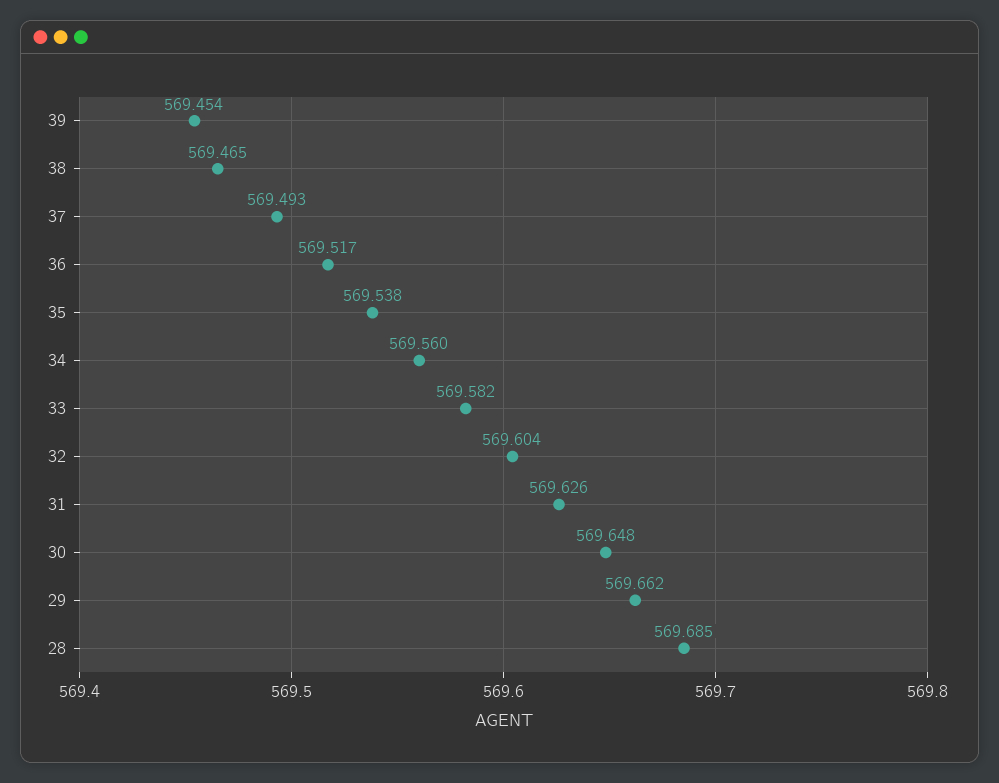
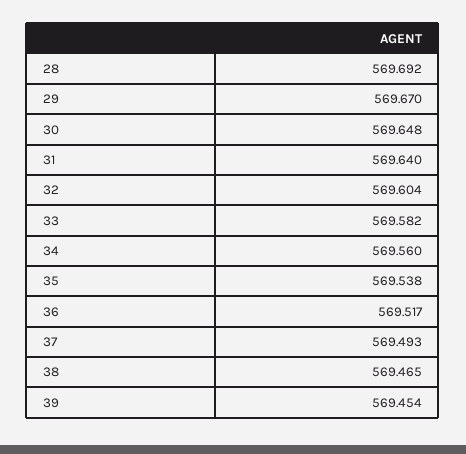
31: 569.626 -> 569.64
29: 569.662 -> 569.67
28: 569.685 -> 569.692

